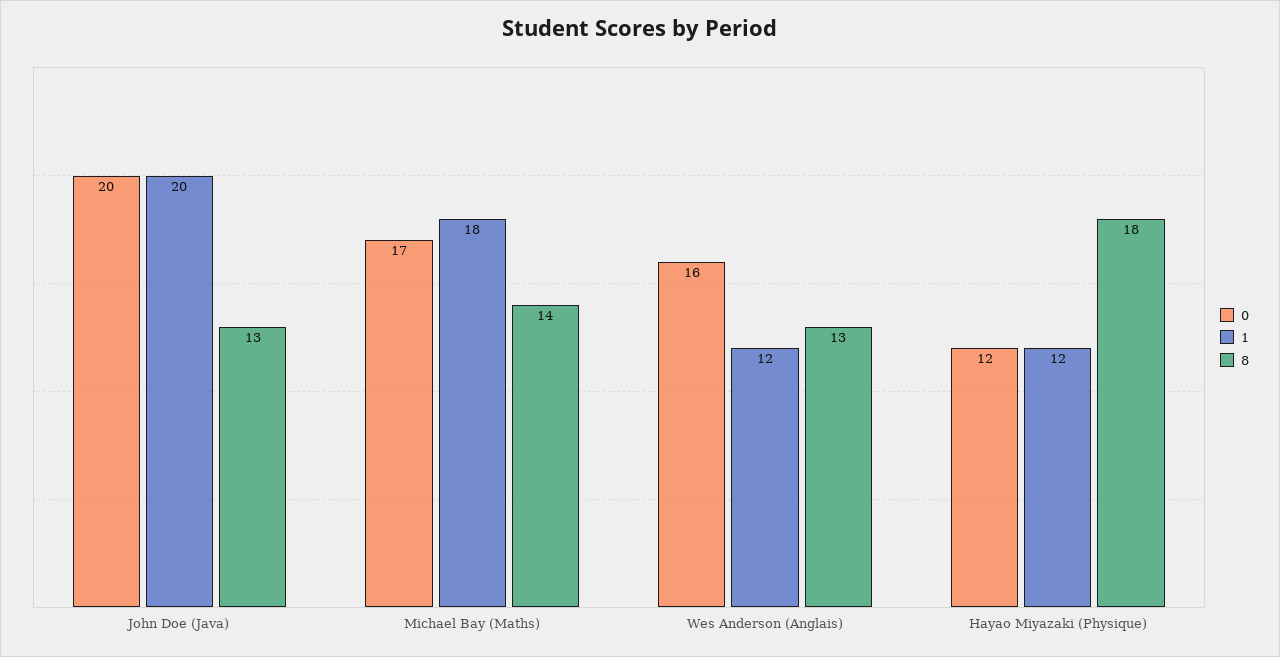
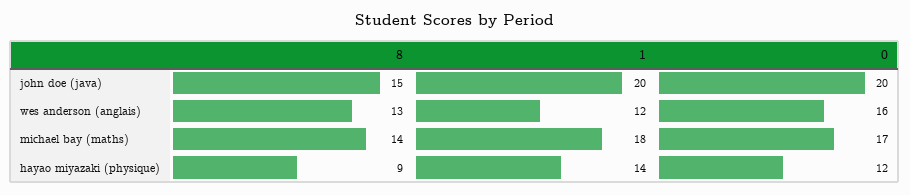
8, John Doe (Java): 13 -> 15
1, Hayao Miyazaki (Physique): 12 -> 14
8, Hayao Miyazaki (Physique): 18 -> 9

